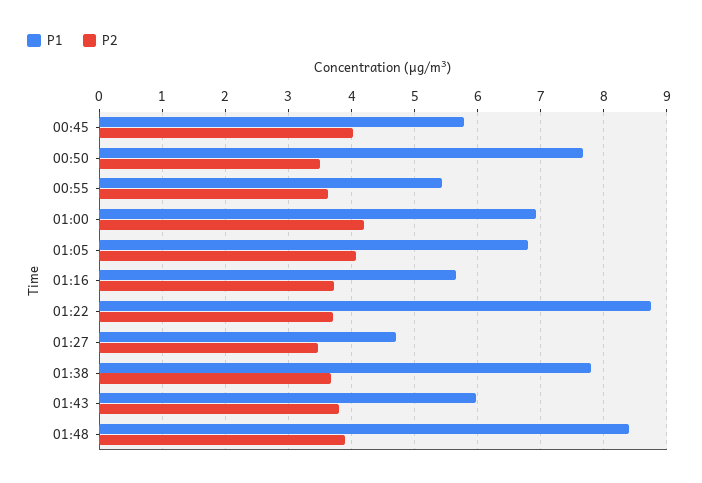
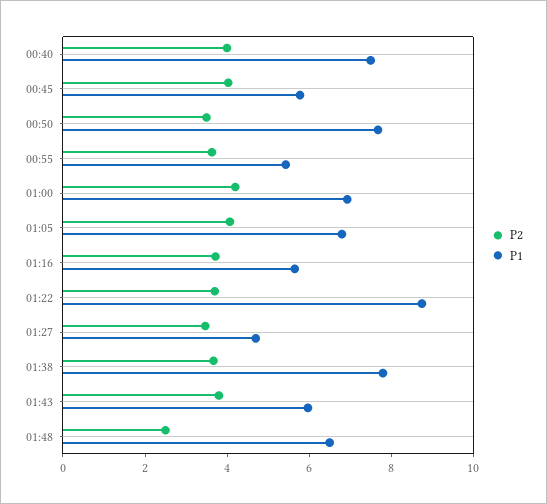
P1, 01:48: 8.4 -> 6.5
P2, 01:48: 3.9 -> 2.5
P2, 00:40: none -> 4
P1, 00:40: none -> 7.5

